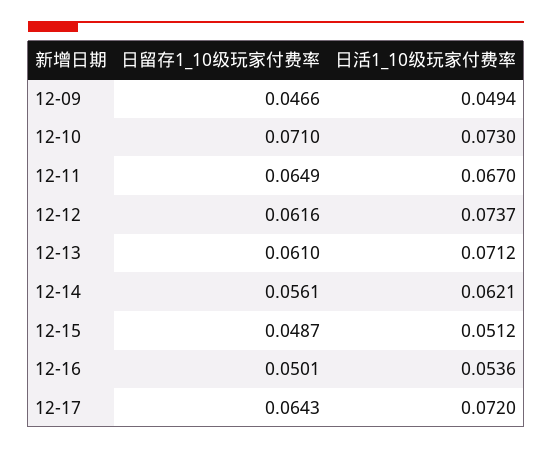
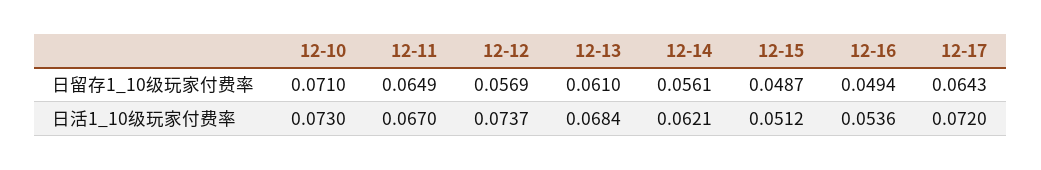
日留存1_10级玩家付费率, 12-09: 0.0466 -> none
日活1_10级玩家付费率, 12-09: 0.0494 -> none
日留存1_10级玩家付费率, 12-12: 0.0616 -> 0.0569
日活1_10级玩家付费率, 12-13: 0.0712 -> 0.0684
日留存1_10级玩家付费率, 12-16: 0.0501 -> 0.0494

